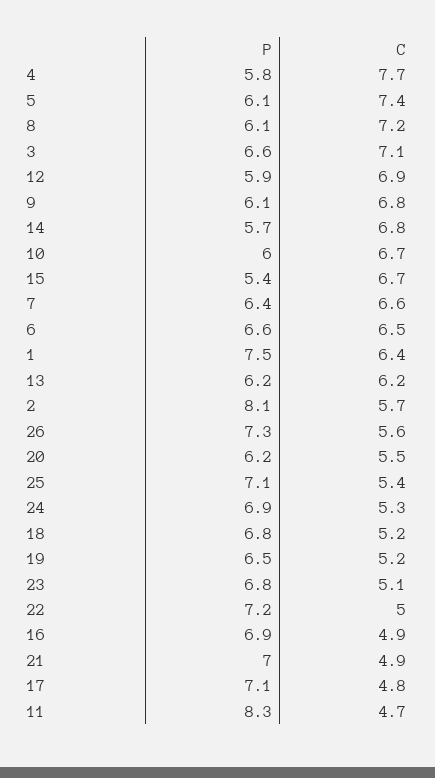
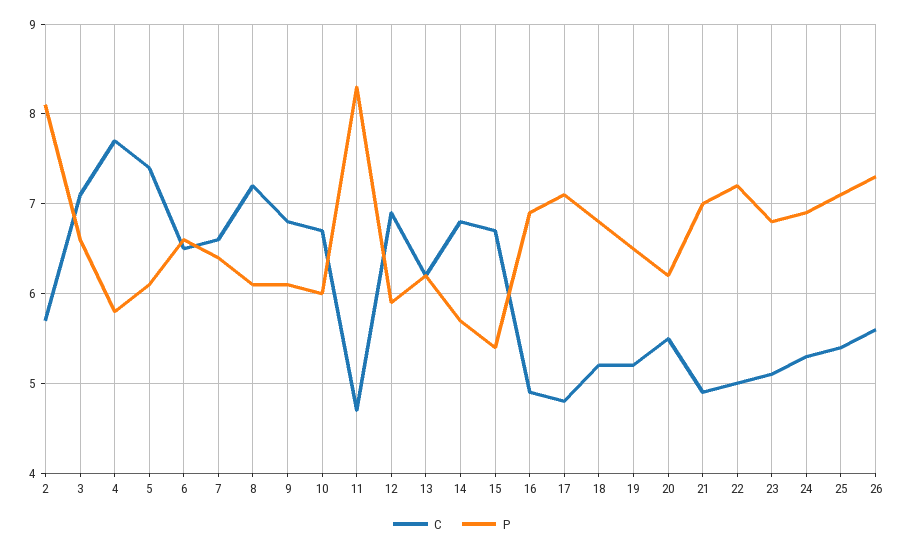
P, 1: 7.5 -> none
C, 1: 6.4 -> none

